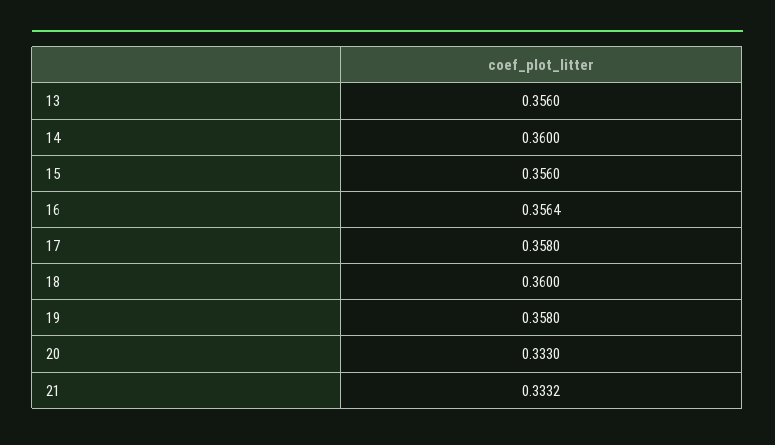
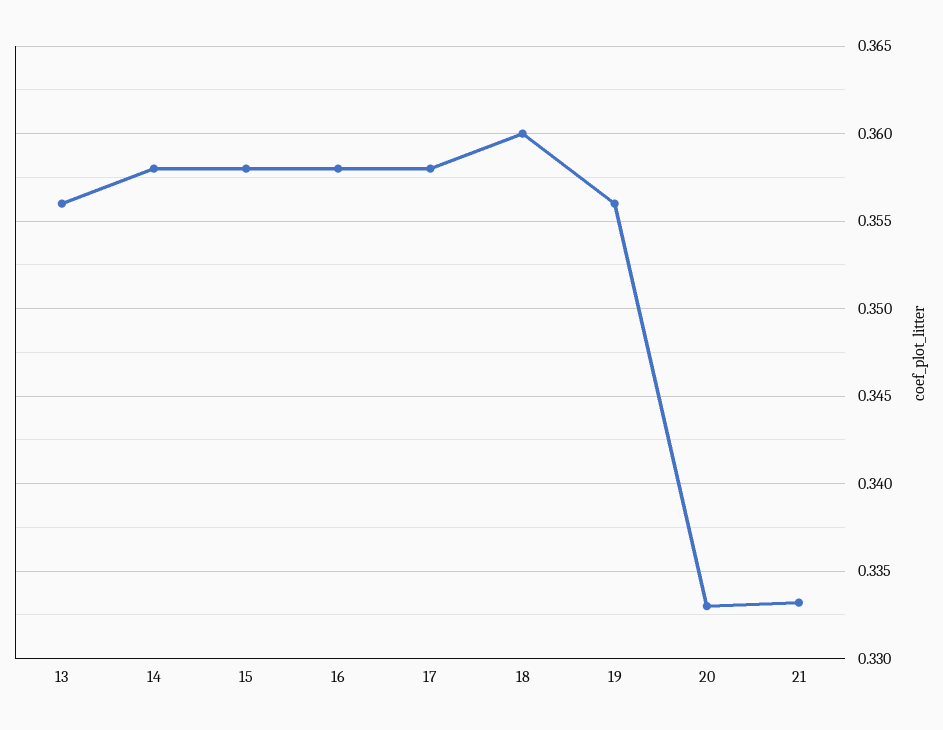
14: 0.36 -> 0.358
15: 0.356 -> 0.358
16: 0.3564 -> 0.358
19: 0.358 -> 0.356

